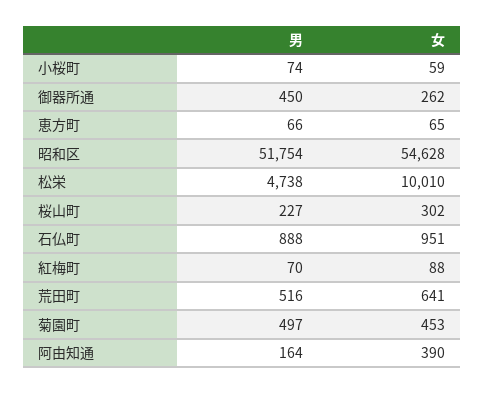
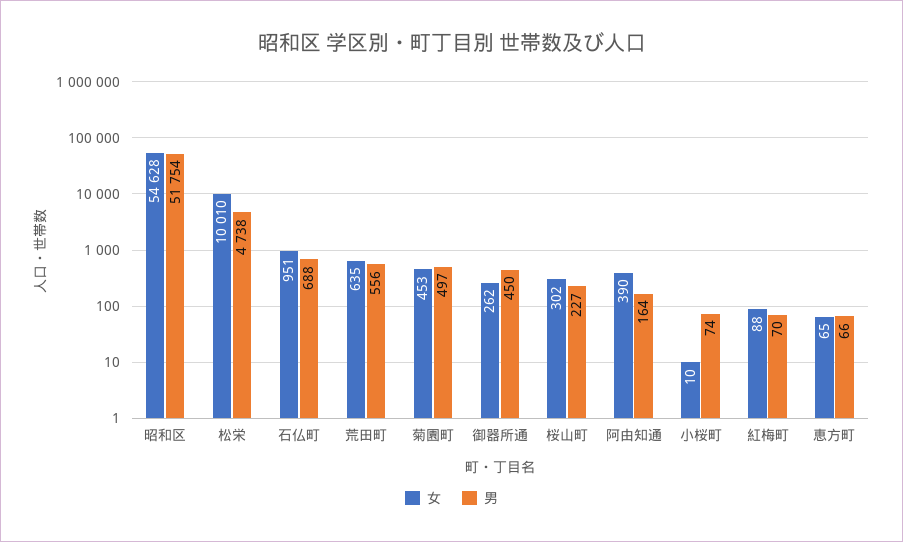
女, 小桜町: 59 -> 10
男, 石仏町: 888 -> 688
男, 荒田町: 516 -> 556
女, 荒田町: 641 -> 635

